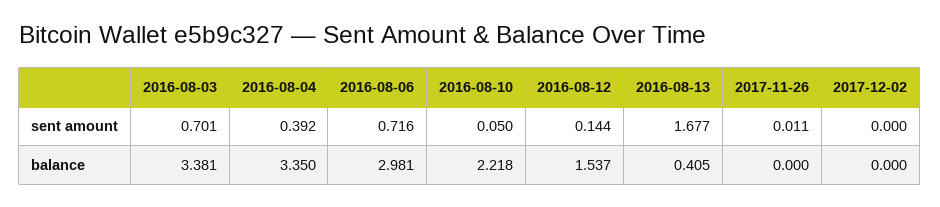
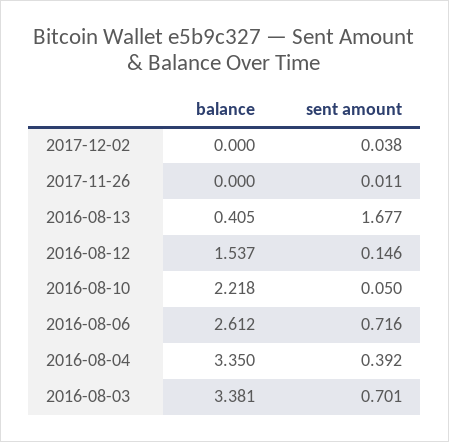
2016-08-12, sent amount: 0.144 -> 0.146
2017-12-02, sent amount: 0 -> 0.038
2016-08-06, balance: 2.981 -> 2.612

